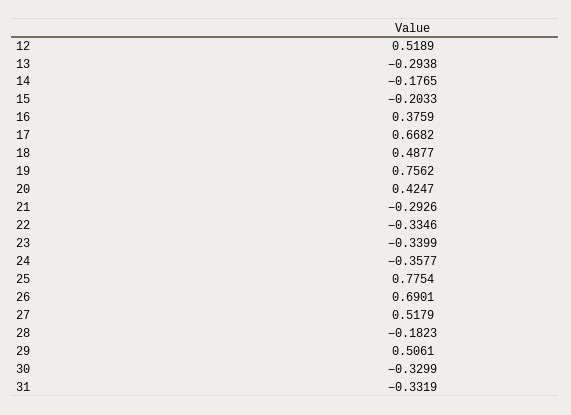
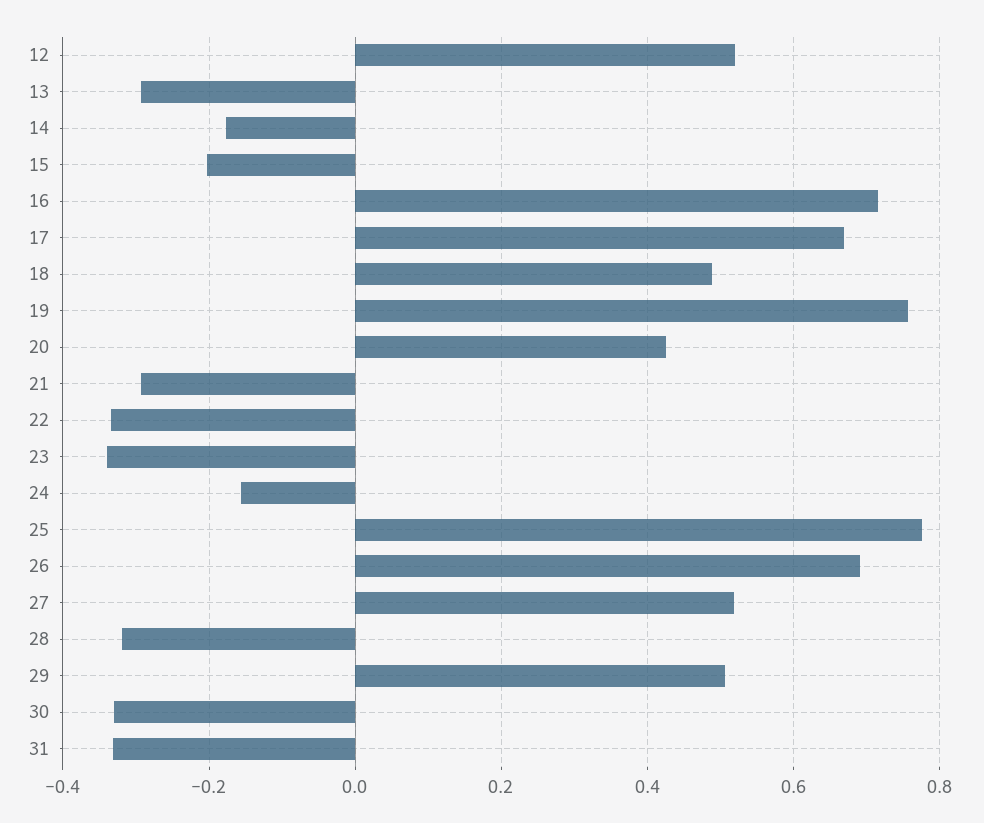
16: 0.3759 -> 0.72
24: -0.3577 -> -0.16
28: -0.1823 -> -0.32

